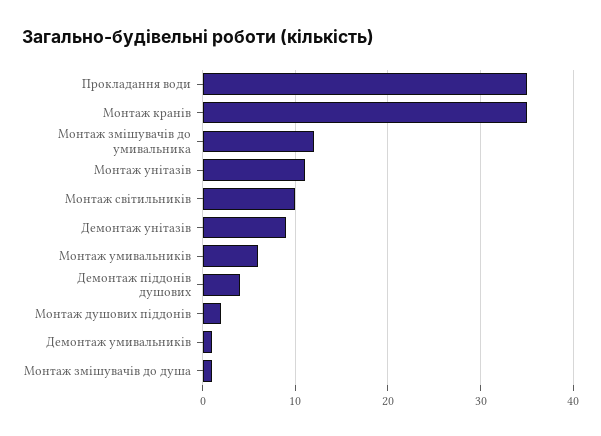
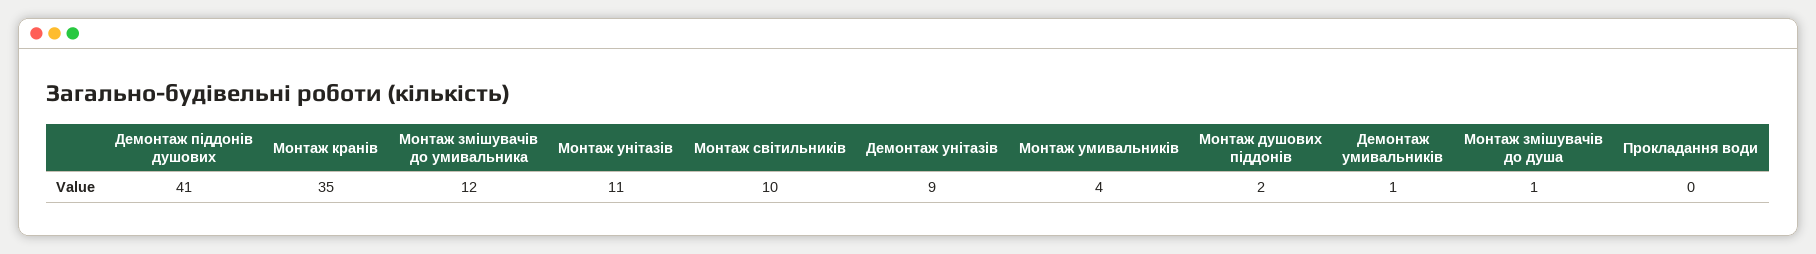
Прокладання води: 35 -> 0
Монтаж умивальників: 6 -> 4
Демонтаж піддонів душових: 4 -> 41

